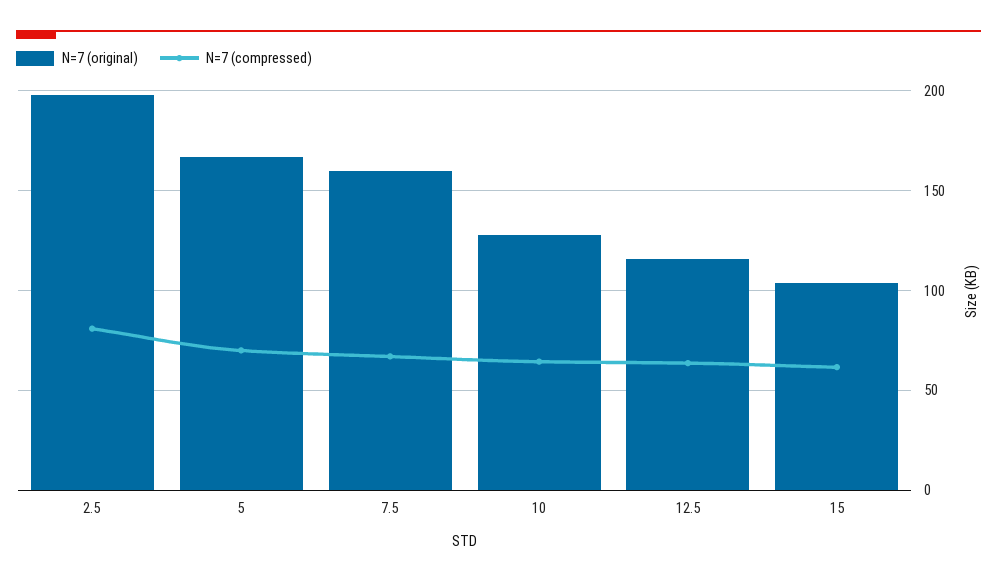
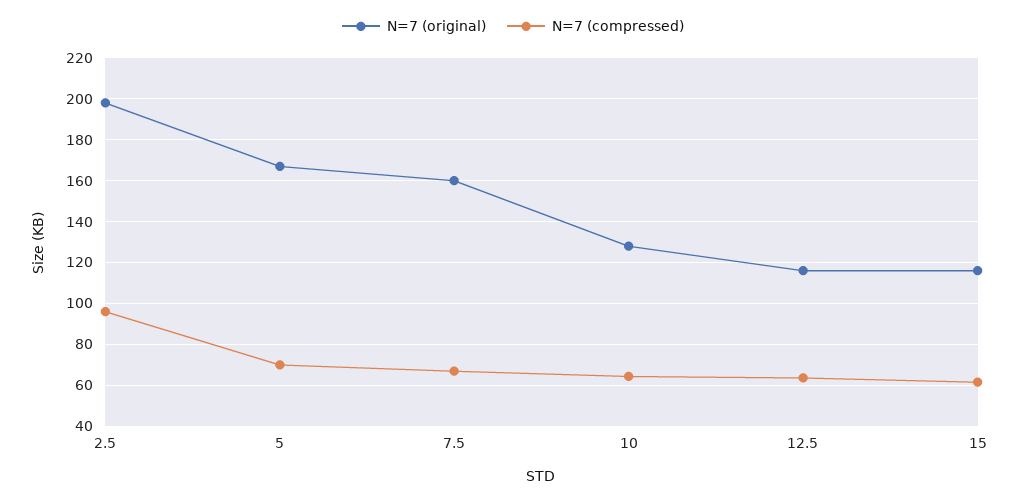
N=7 (compressed), 2.5: 80 -> 95
N=7 (original), 15: 105 -> 115

